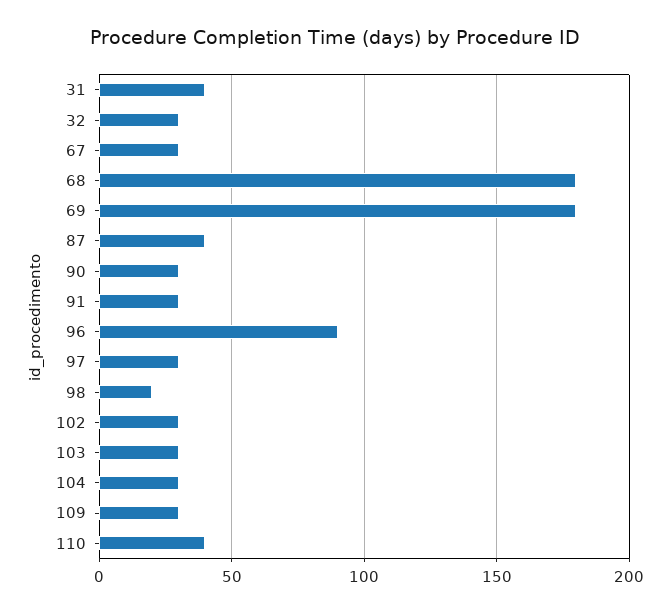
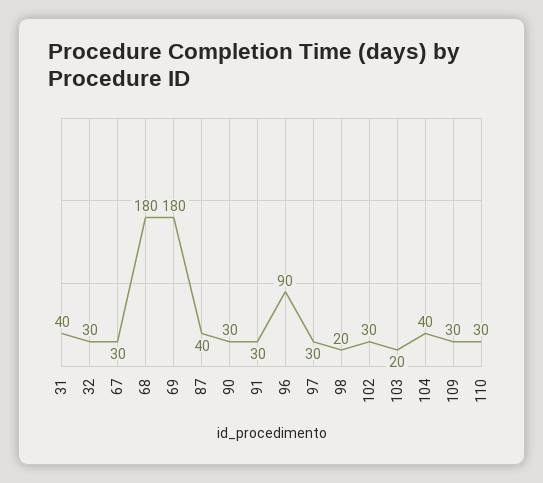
103: 30 -> 20
104: 30 -> 40
110: 40 -> 30

